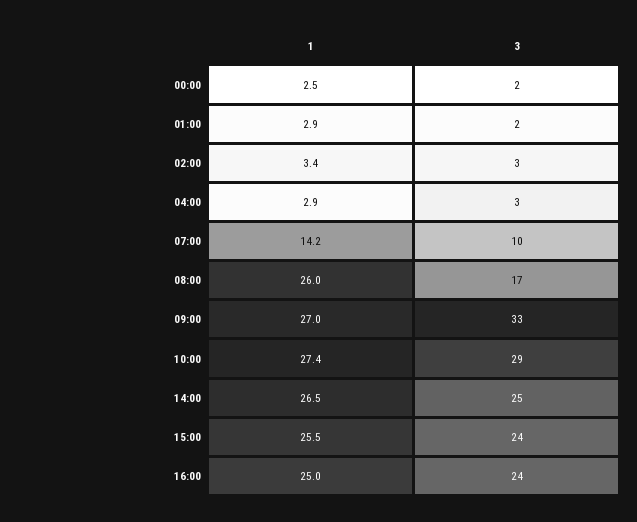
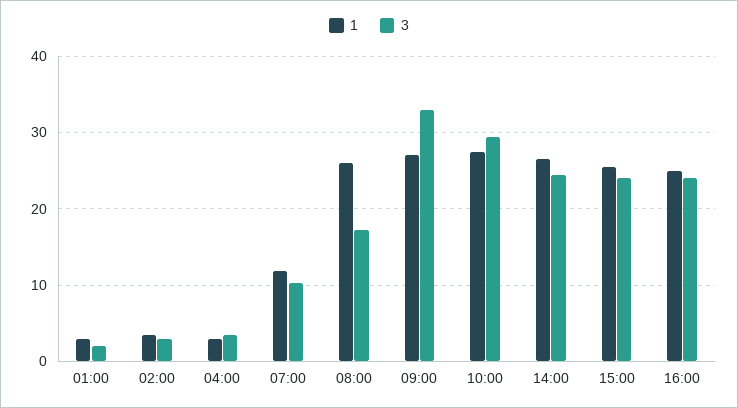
1, 00:00: 2.5 -> none
3, 00:00: 2 -> none
1, 07:00: 14.2 -> 12

